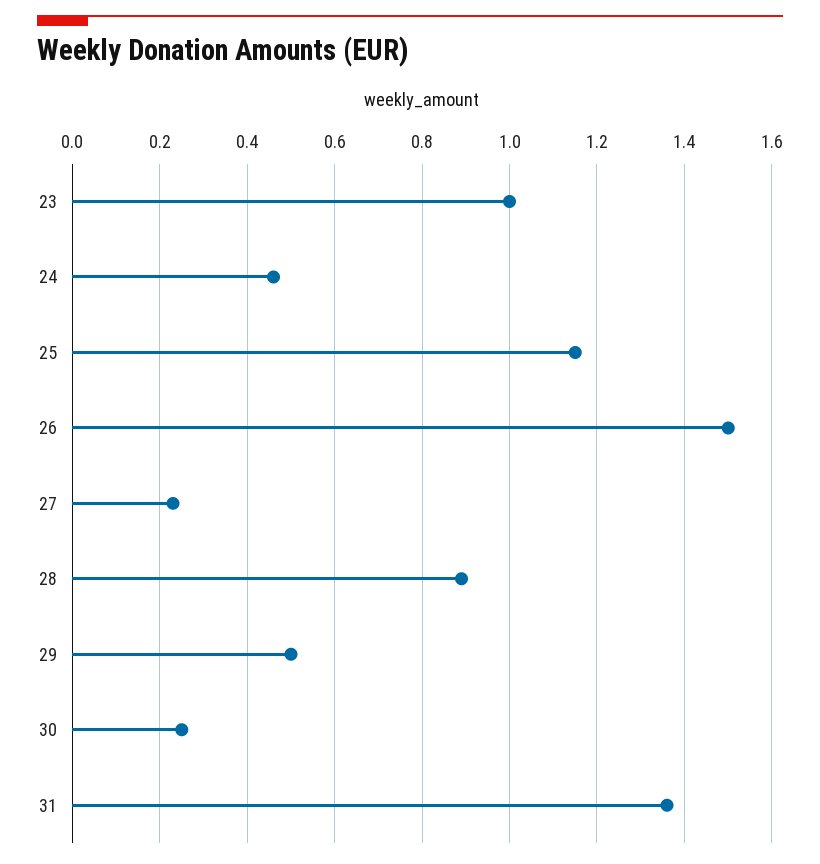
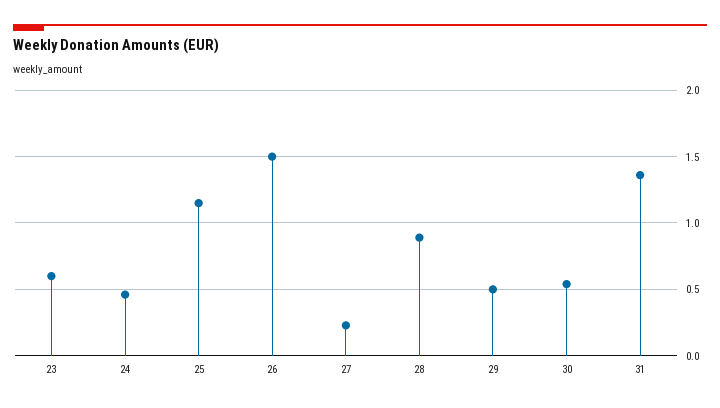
23: 1 -> 0.6
30: 0.25 -> 0.55

